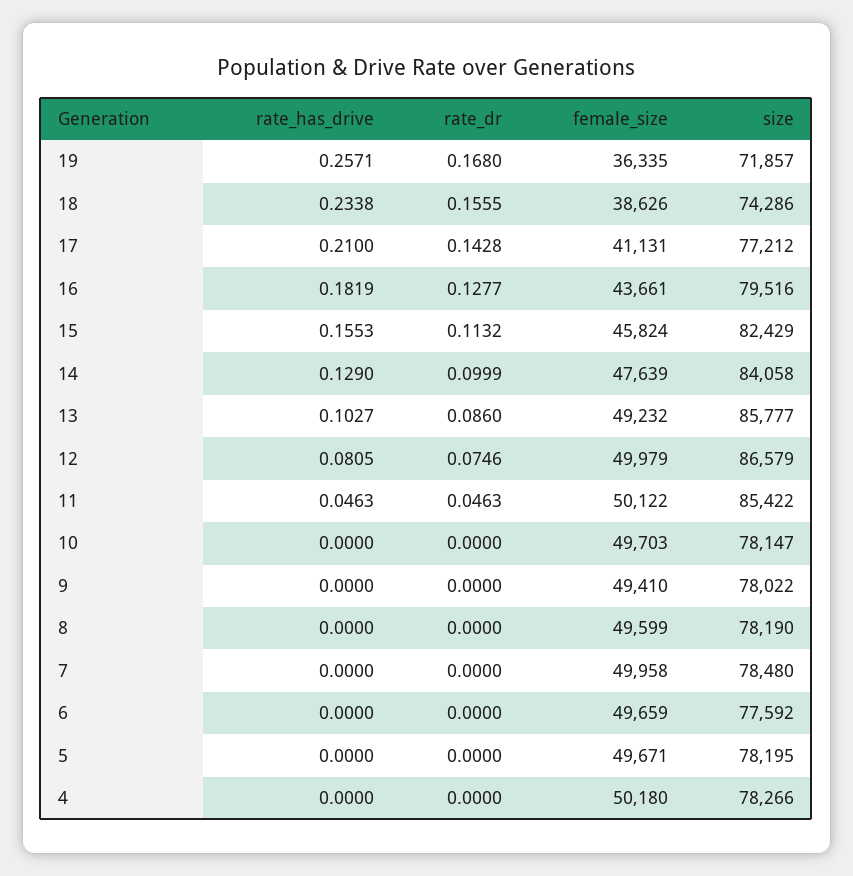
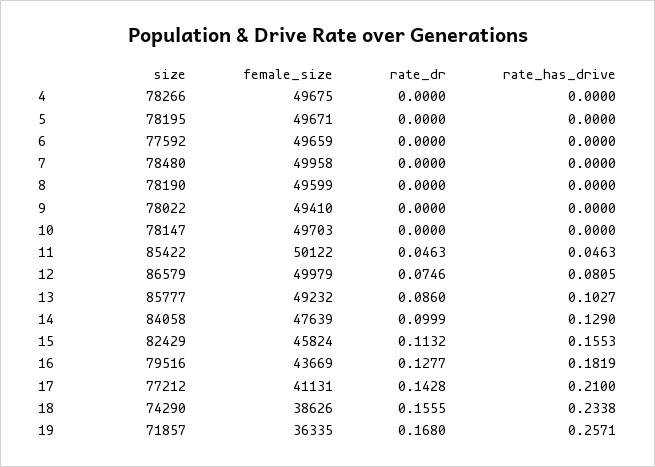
size, 18: 74286 -> 74290
female_size, 16: 43661 -> 43669
female_size, 4: 50180 -> 49675

